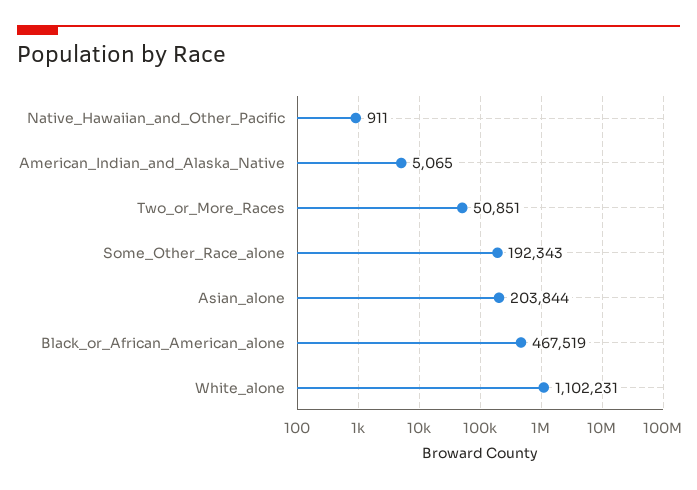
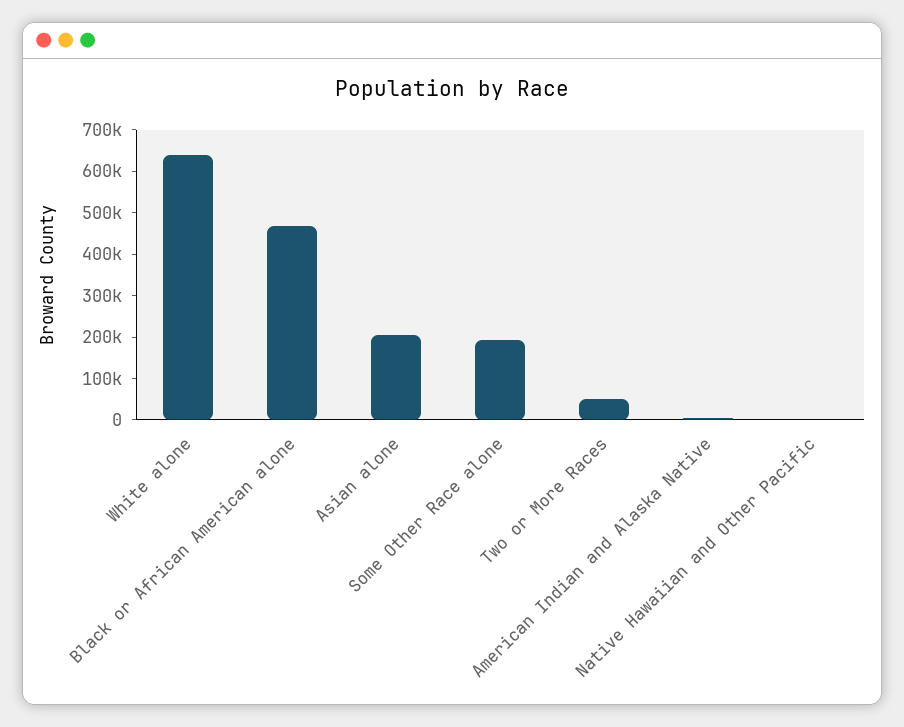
White_alone: 1102231 -> 640000

